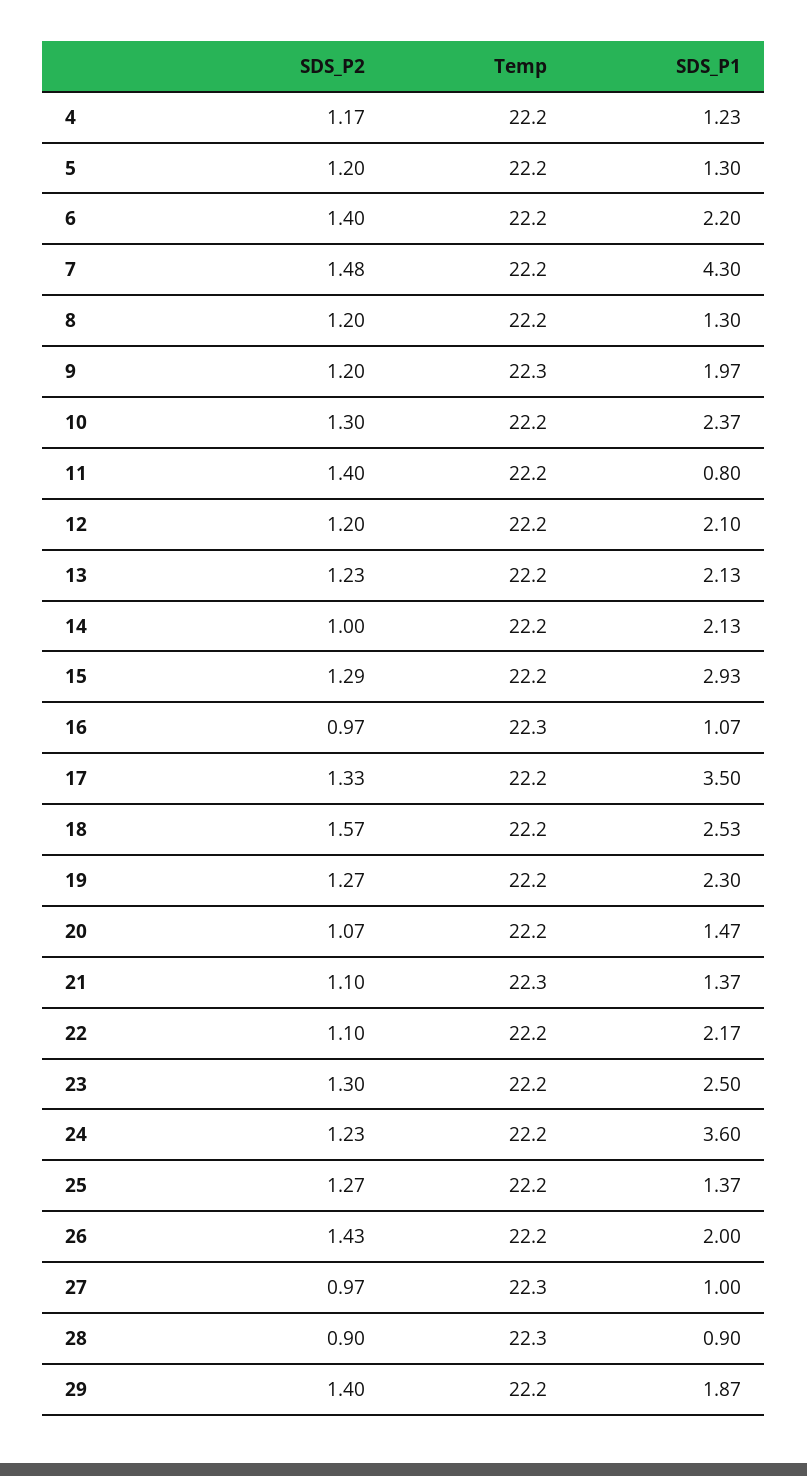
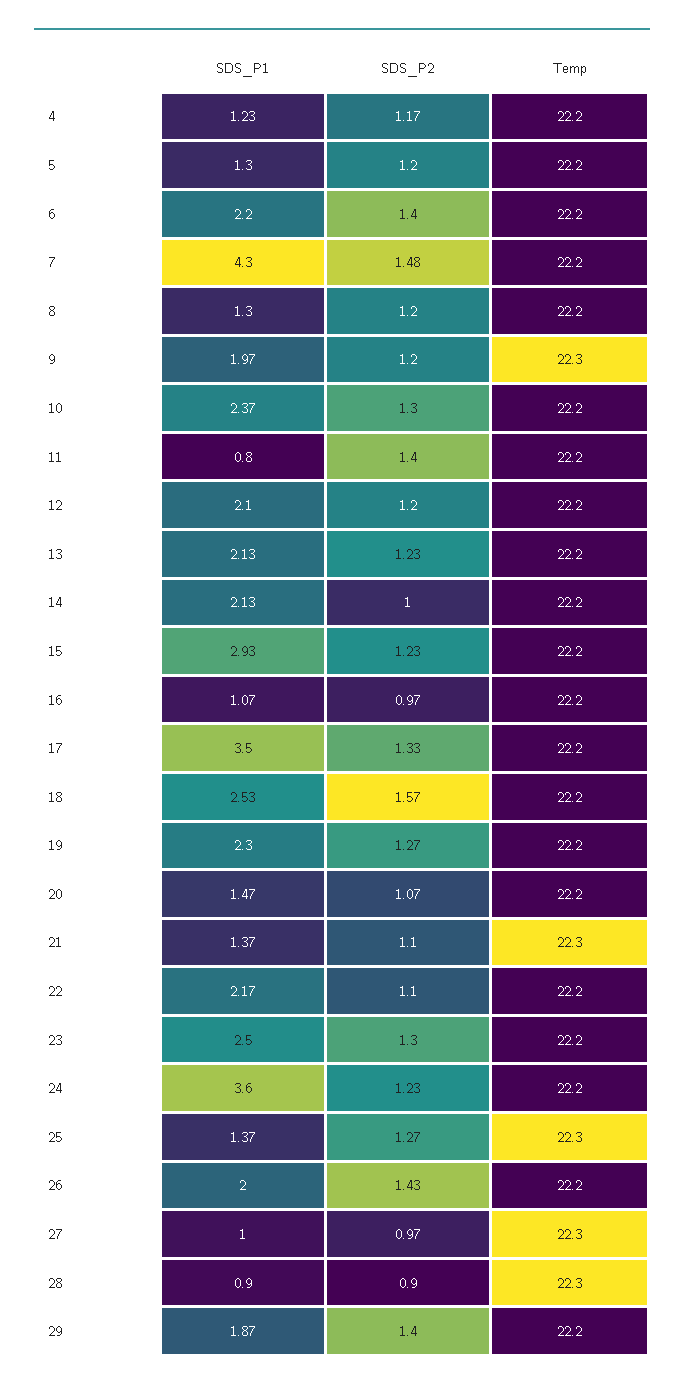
SDS_P2, 15: 1.29 -> 1.23
Temp, 16: 22.3 -> 22.2
Temp, 25: 22.2 -> 22.3

